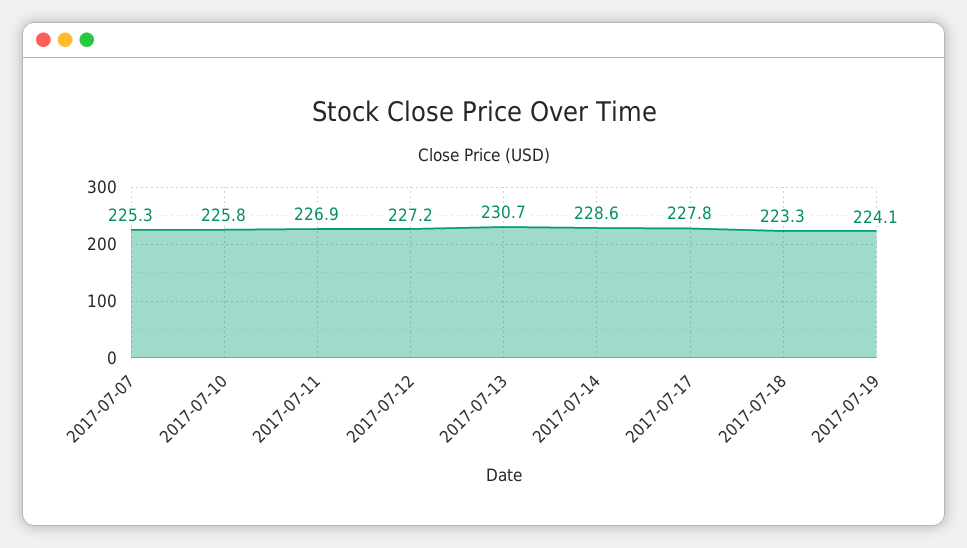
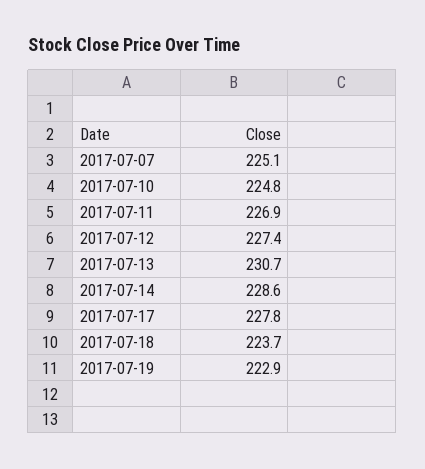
2017-07-07: 225.3 -> 225.1
2017-07-10: 225.8 -> 224.8
2017-07-12: 227.2 -> 227.4
2017-07-18: 223.3 -> 223.7
2017-07-19: 224.1 -> 222.9

